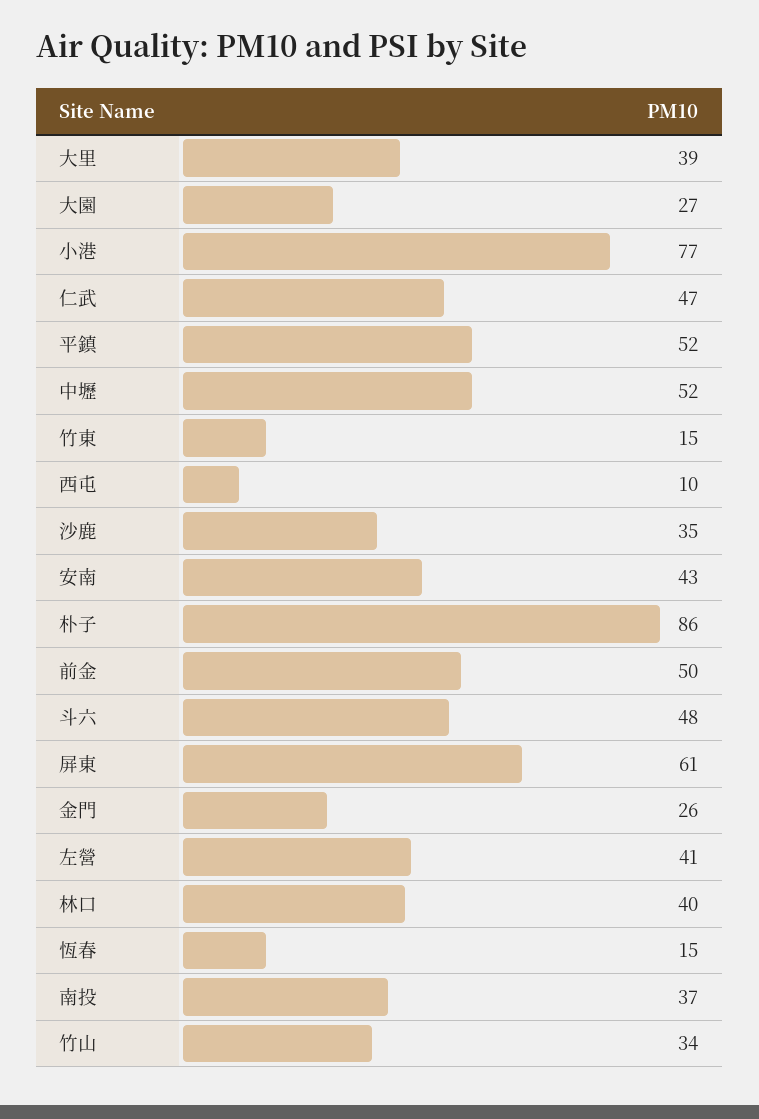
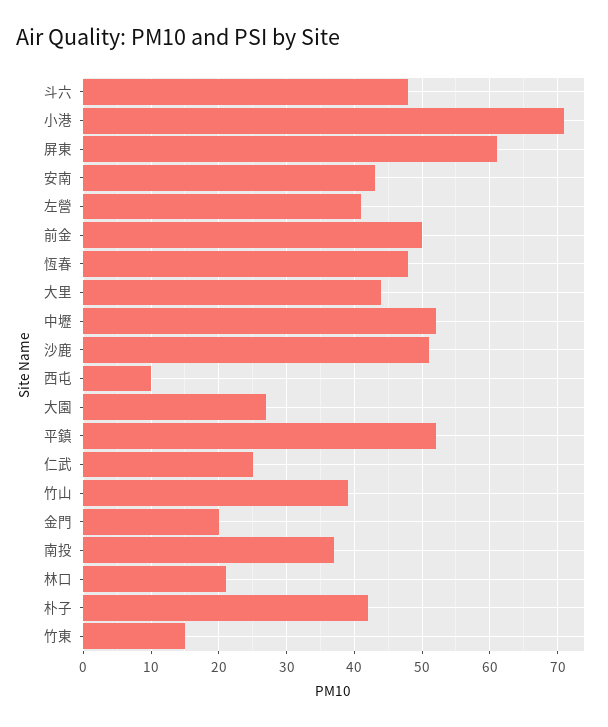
大里: 39 -> 44
小港: 77 -> 71
仁武: 47 -> 25
沙鹿: 35 -> 51
朴子: 86 -> 42
金門: 26 -> 20
林口: 40 -> 21
恆春: 15 -> 48
竹山: 34 -> 39

